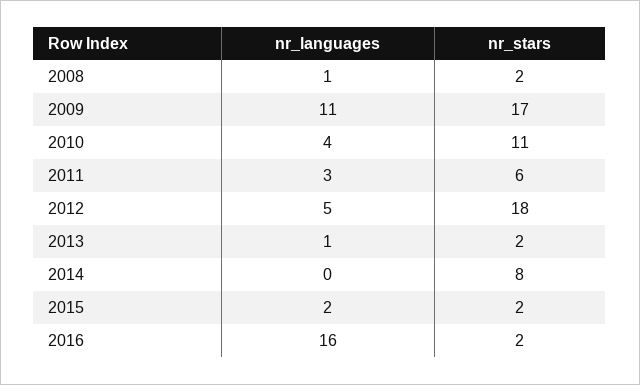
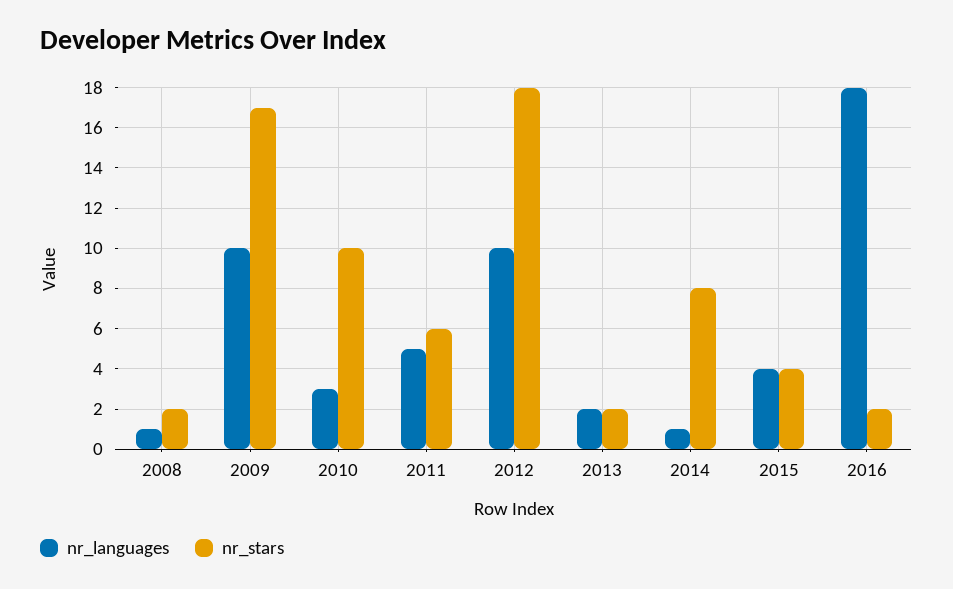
nr_languages, 2009: 11 -> 10
nr_languages, 2010: 4 -> 3
nr_stars, 2010: 11 -> 10
nr_languages, 2011: 3 -> 5
nr_languages, 2012: 5 -> 10
nr_languages, 2013: 1 -> 2
nr_languages, 2014: 0 -> 1
nr_languages, 2015: 2 -> 4
nr_stars, 2015: 2 -> 4
nr_languages, 2016: 16 -> 18

